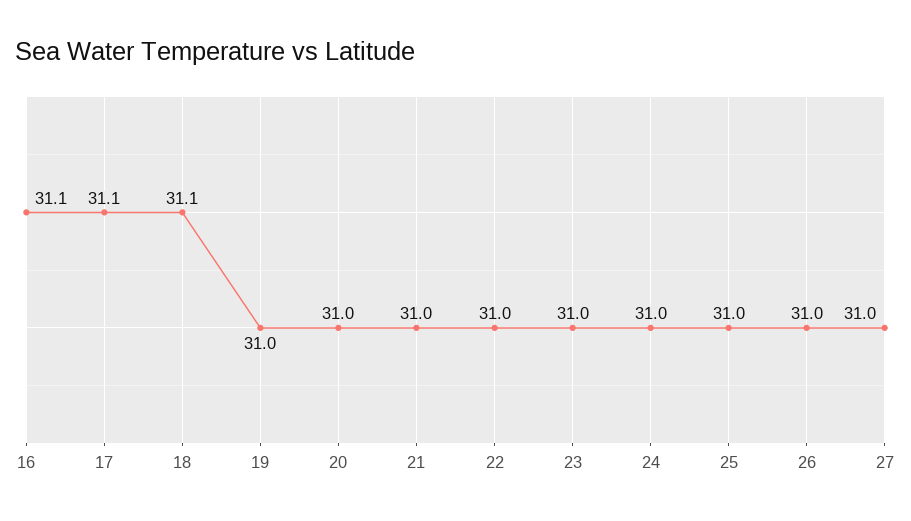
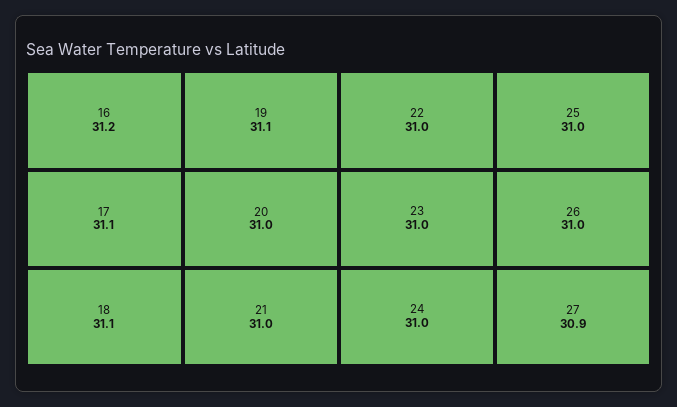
16: 31.1 -> 31.2
19: 31 -> 31.1
27: 31 -> 30.9

